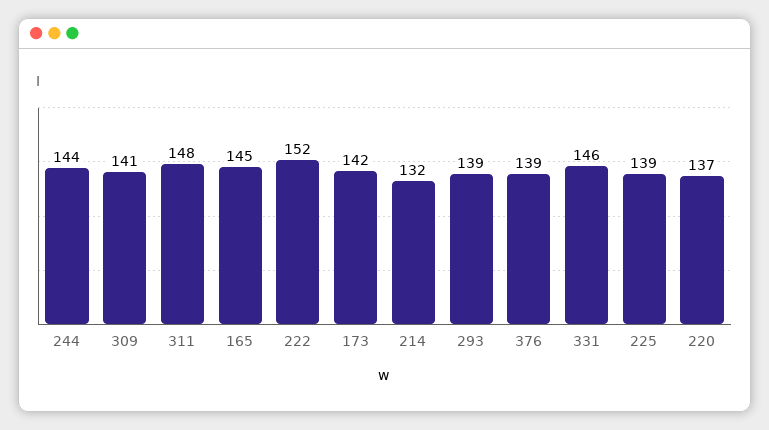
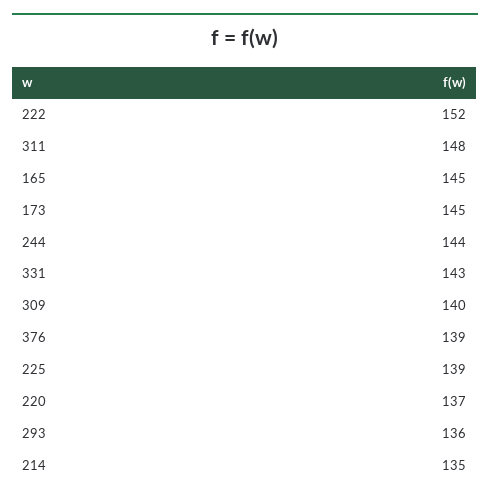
309: 141 -> 140
173: 142 -> 145
214: 132 -> 135
293: 139 -> 136
331: 146 -> 143

